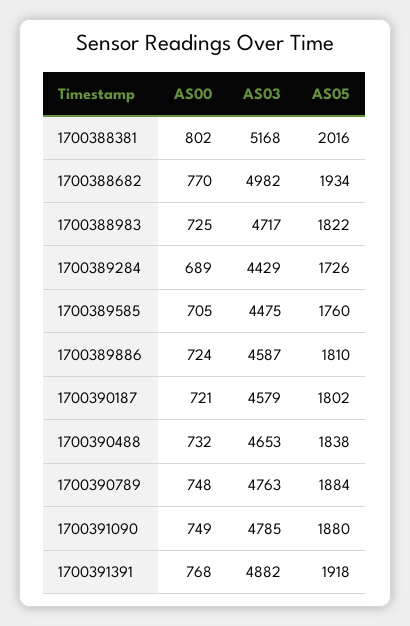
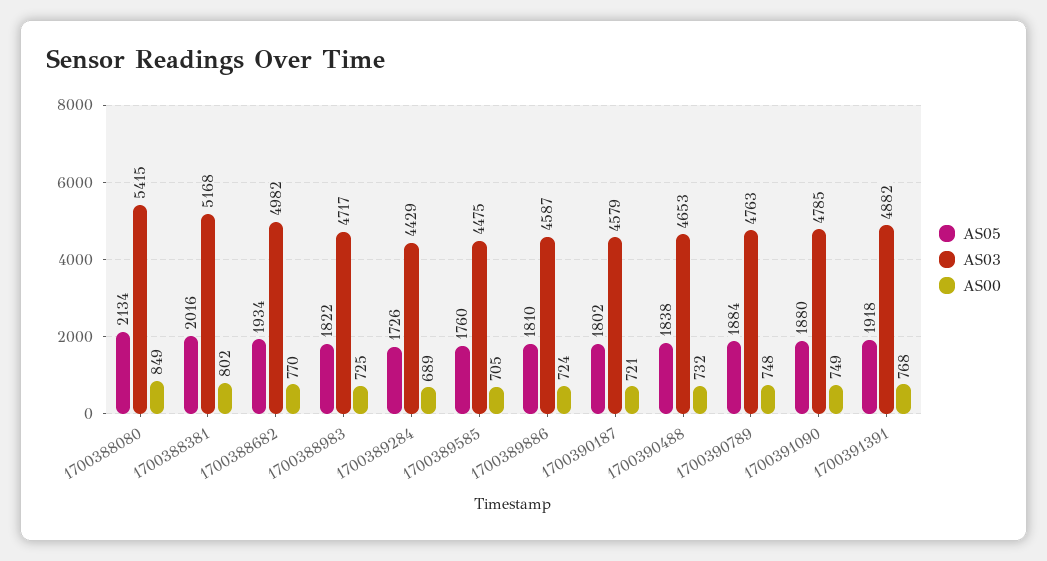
AS05, 1700388080: none -> 2134
AS03, 1700388080: none -> 5415
AS00, 1700388080: none -> 849

